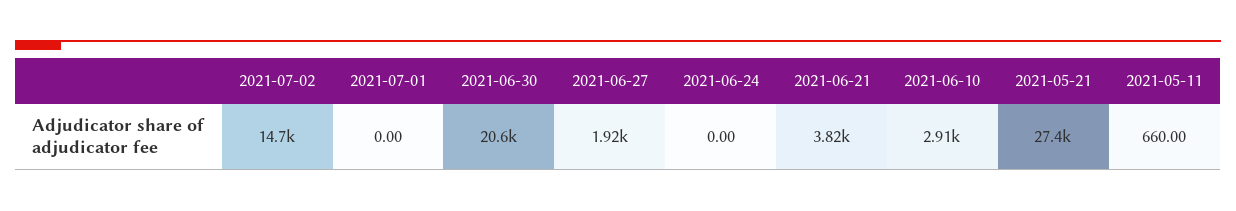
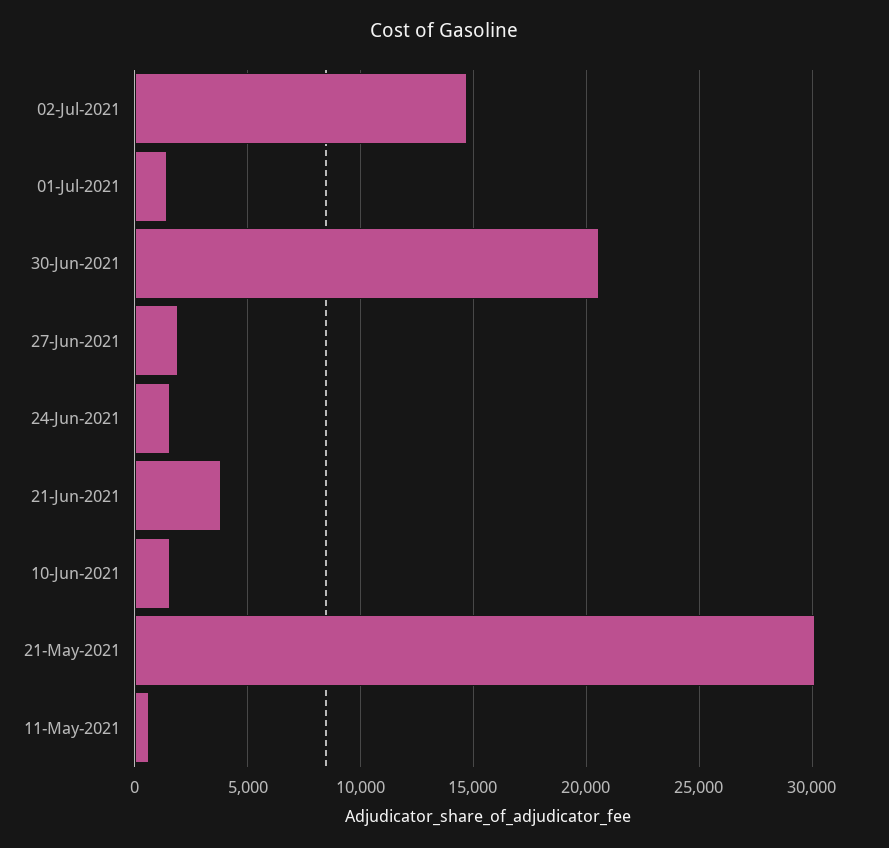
2021-07-01: 0 -> 1500
2021-06-24: 0 -> 1500
2021-06-10: 2910 -> 1500
2021-05-21: 27400 -> 30000

